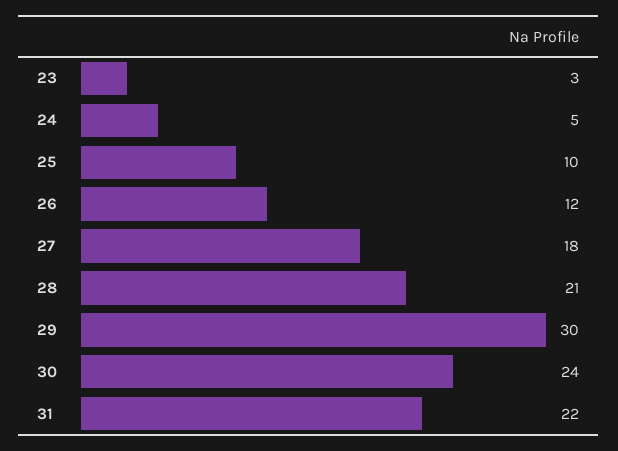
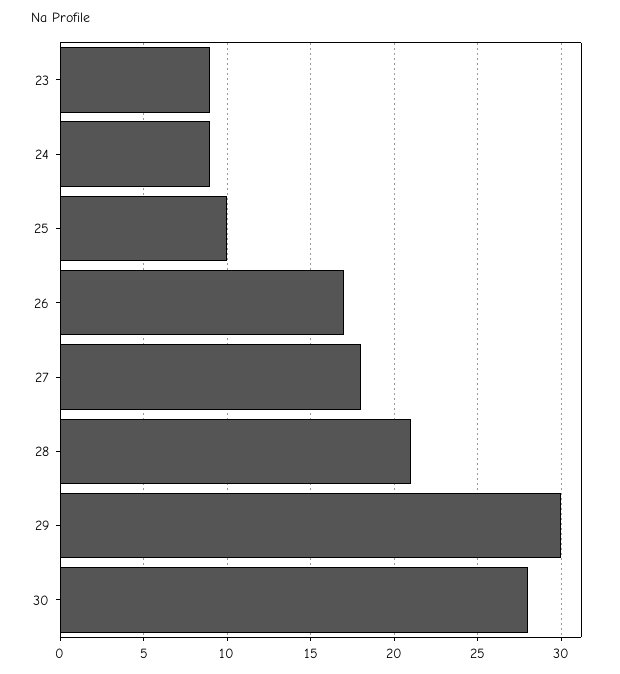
23: 3 -> 9
24: 5 -> 9
26: 12 -> 17
30: 24 -> 28
31: 22 -> none

